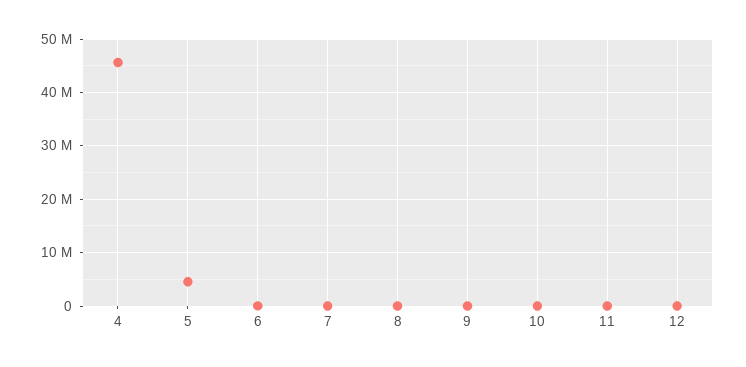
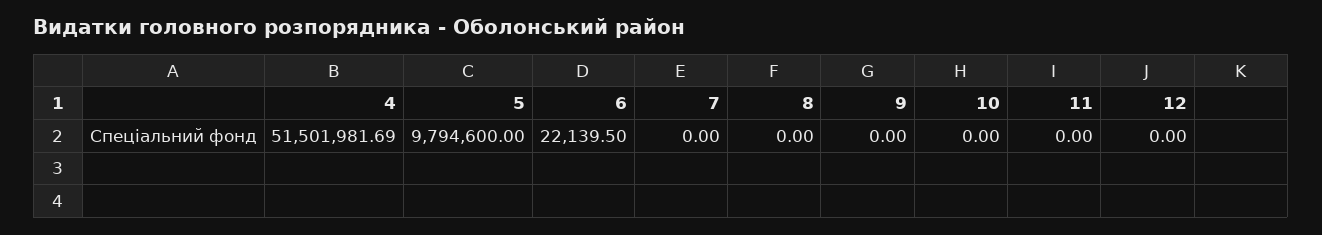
4: 46000000 -> 51501981.69
5: 4000000 -> 9794600

